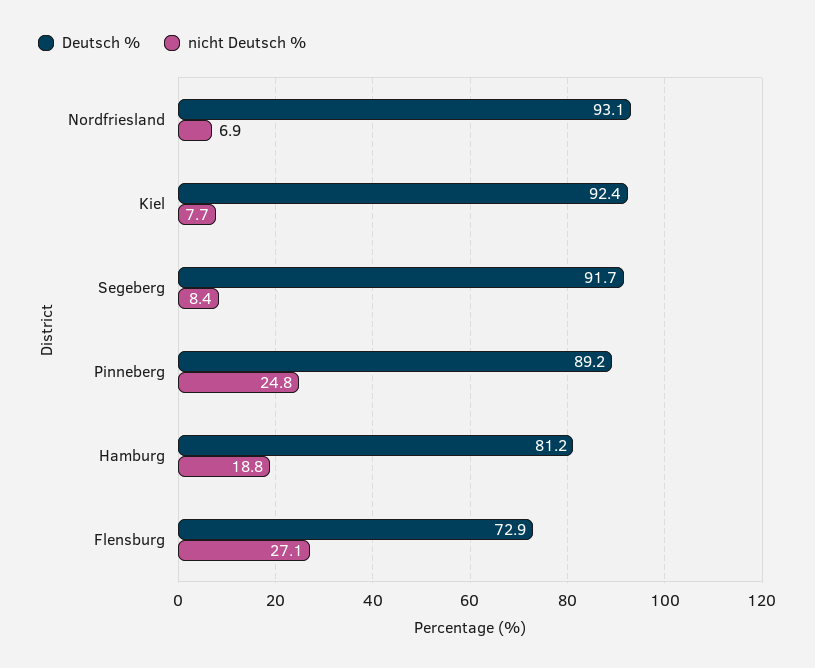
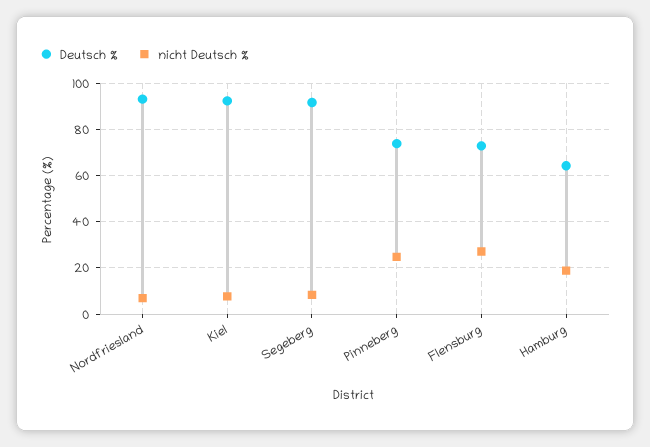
Deutsch %, Pinneberg: 89.2 -> 75
Deutsch %, Hamburg: 81.2 -> 65

